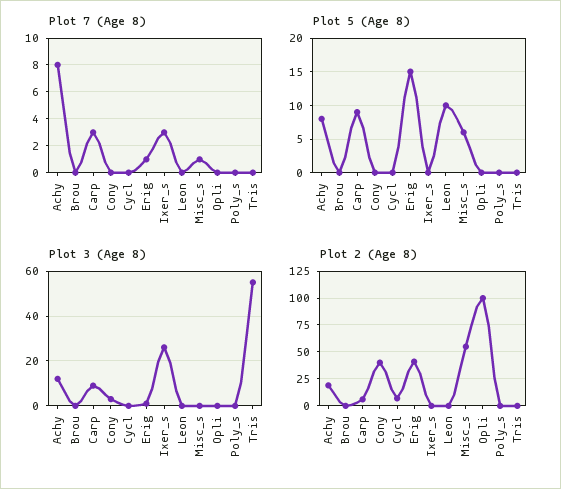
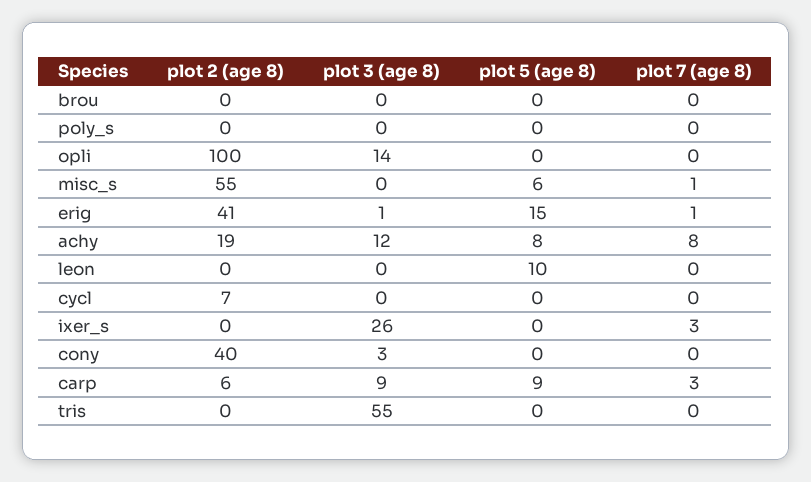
Plot 3 (Age 8), Opli: 0 -> 14

